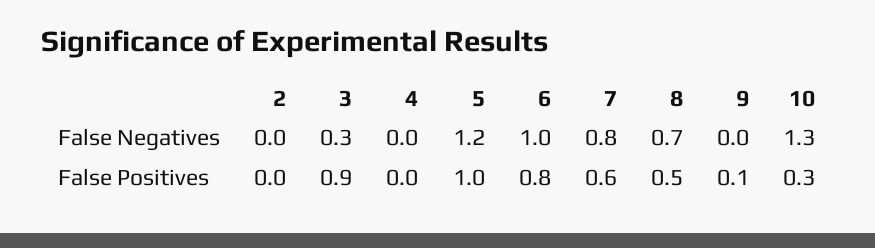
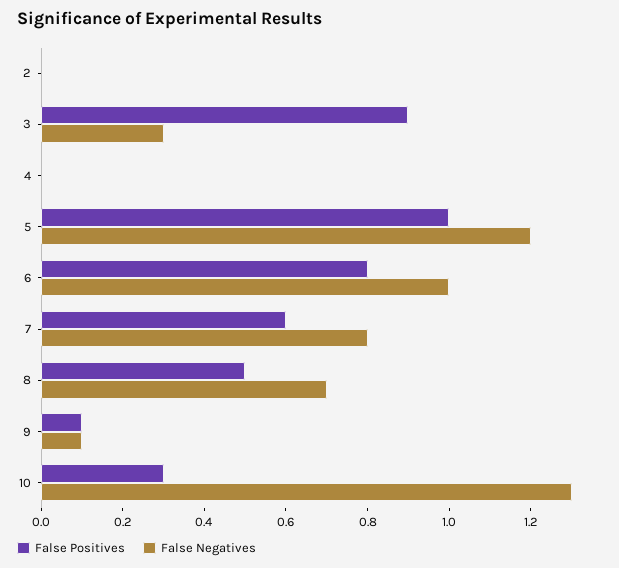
False Negatives, 9: 0 -> 0.1

